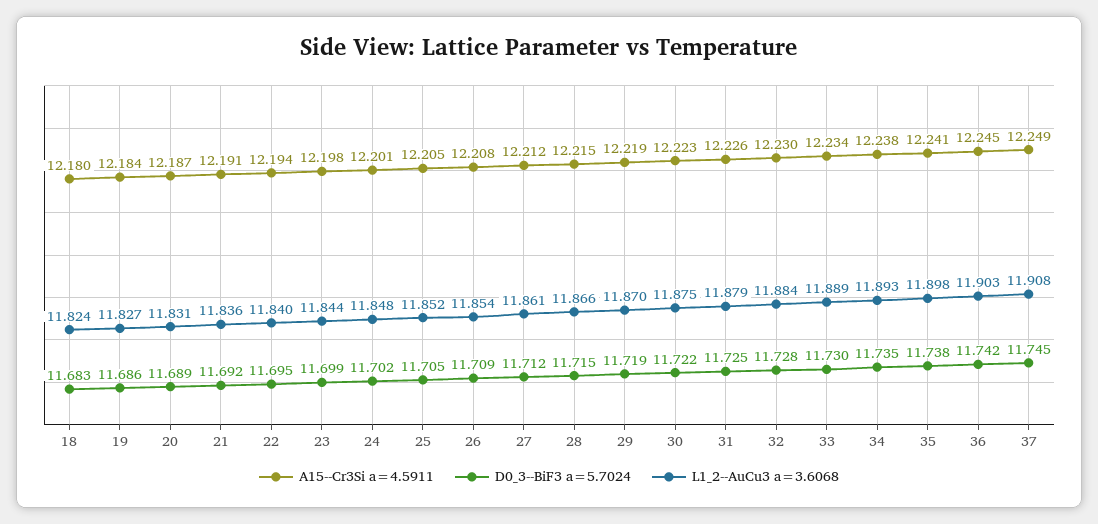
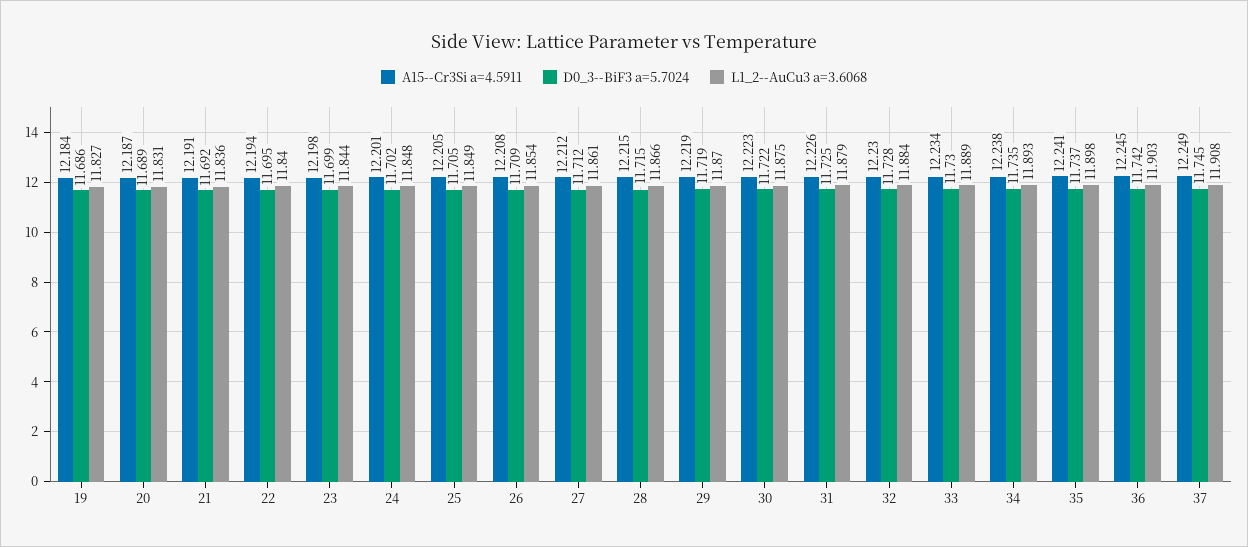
A15--Cr3Si a=4.5911, 18: 12.18 -> none
D0_3--BiF3 a=5.7024, 18: 11.683 -> none
L1_2--AuCu3 a=3.6068, 18: 11.824 -> none
L1_2--AuCu3 a=3.6068, 25: 11.852 -> 11.849
D0_3--BiF3 a=5.7024, 35: 11.738 -> 11.737

